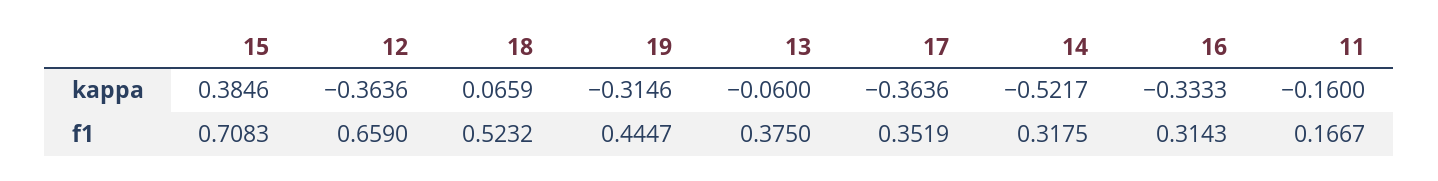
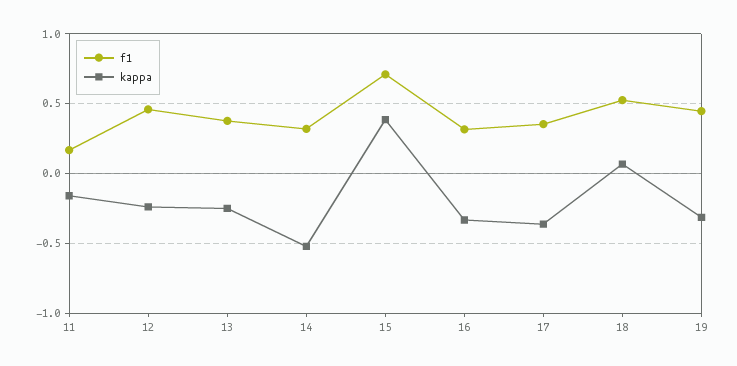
kappa, 12: -0.3636 -> -0.25
kappa, 13: -0.06 -> -0.25
f1, 12: 0.659 -> 0.45

